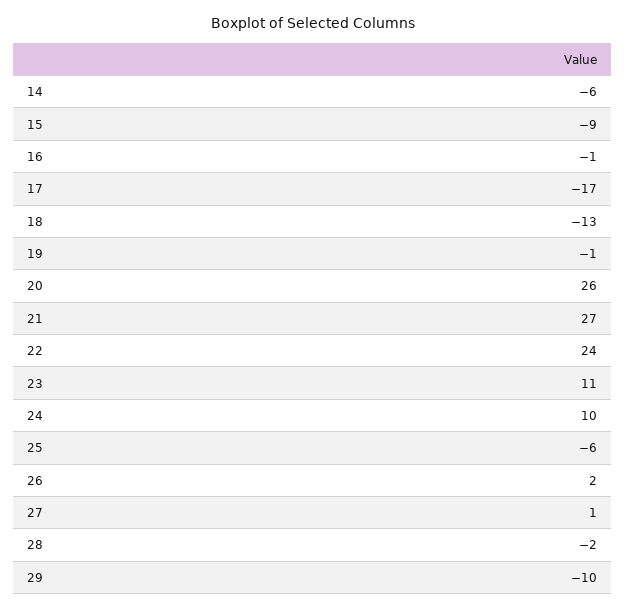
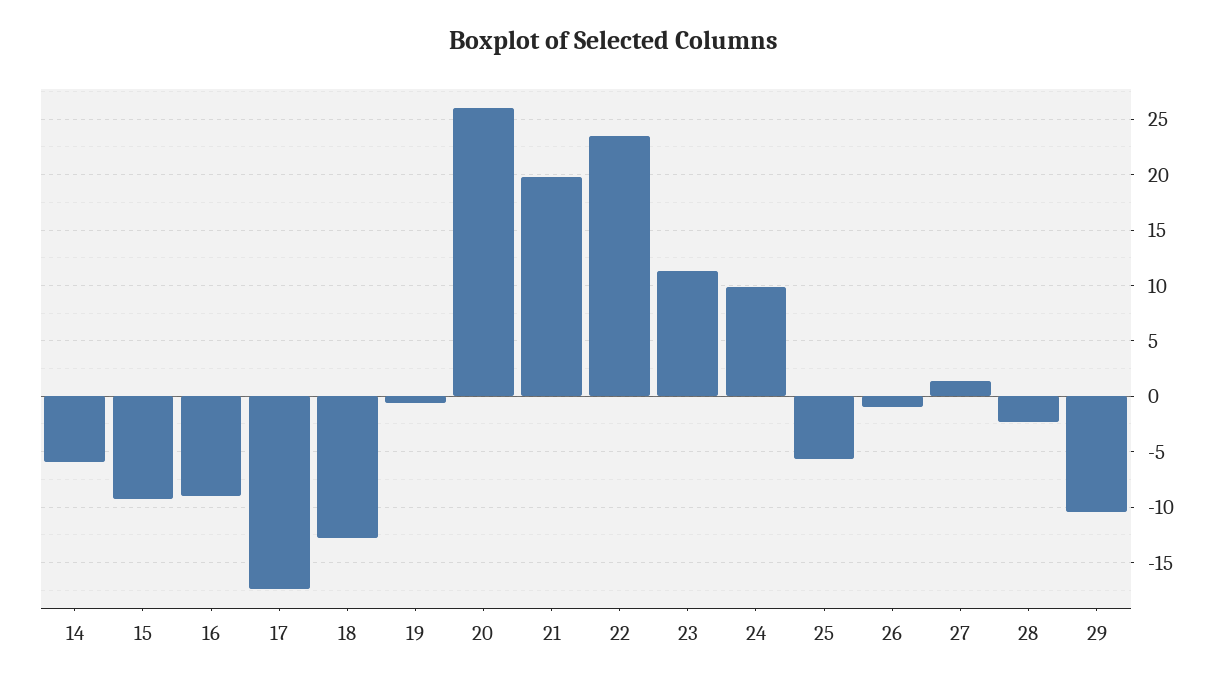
16: -1 -> -9
21: 27 -> 20
26: 2 -> -1

